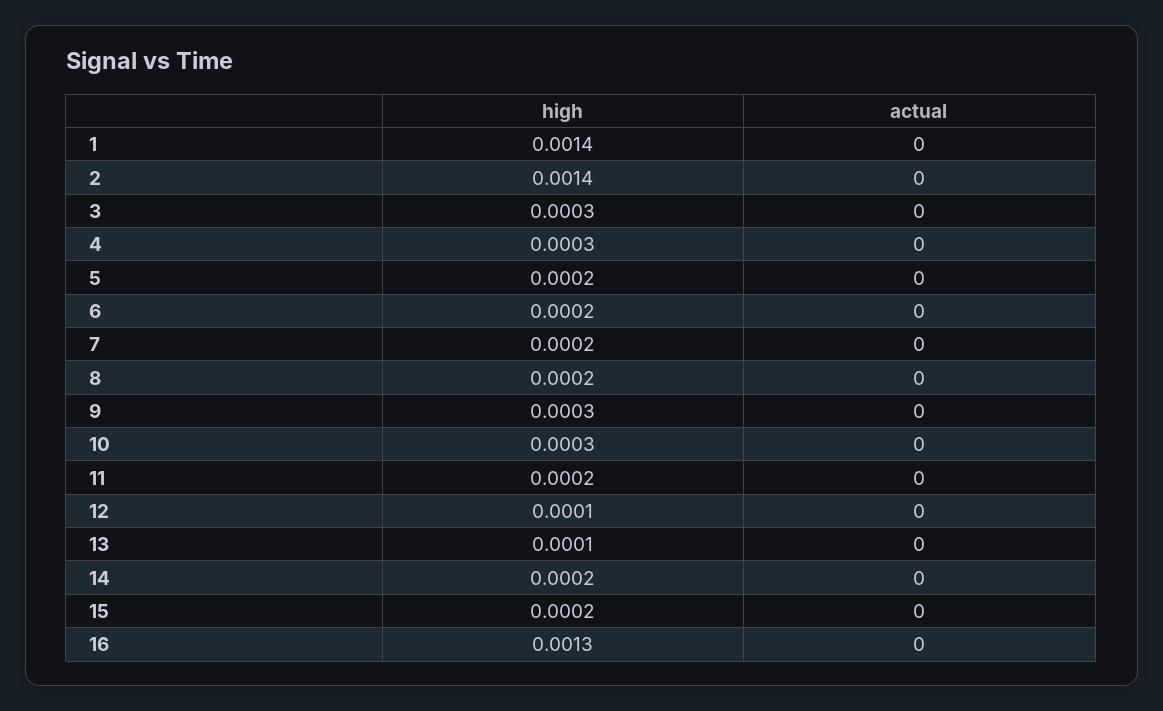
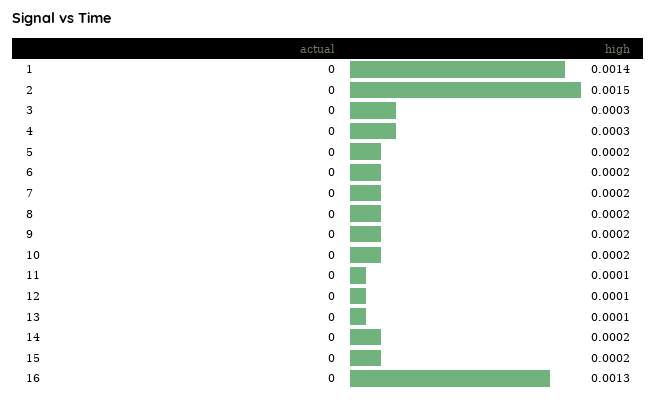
high, 2: 0.0014 -> 0.0015
high, 9: 0.0003 -> 0.0002
high, 10: 0.0003 -> 0.0002
high, 11: 0.0002 -> 0.0001

